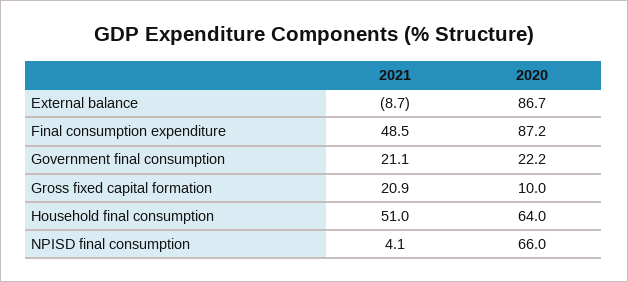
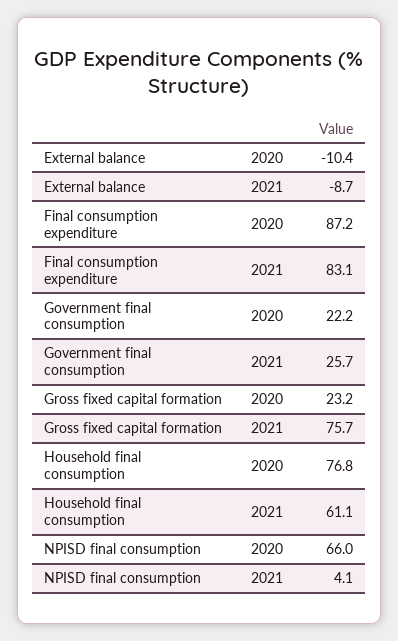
2020, External balance: 86.7 -> -10.4
2021, Final consumption expenditure: 48.5 -> 83.1
2021, Government final consumption: 21.1 -> 25.7
2021, Gross fixed capital formation: 20.9 -> 75.7
2020, Gross fixed capital formation: 10 -> 23.2
2021, Household final consumption: 51 -> 61.1
2020, Household final consumption: 64 -> 76.8

